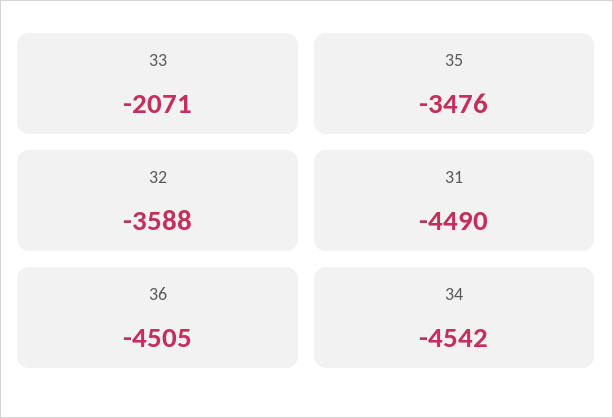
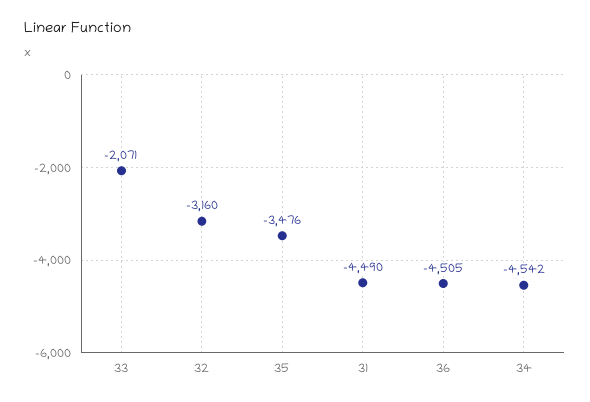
32: -3588 -> -3160

